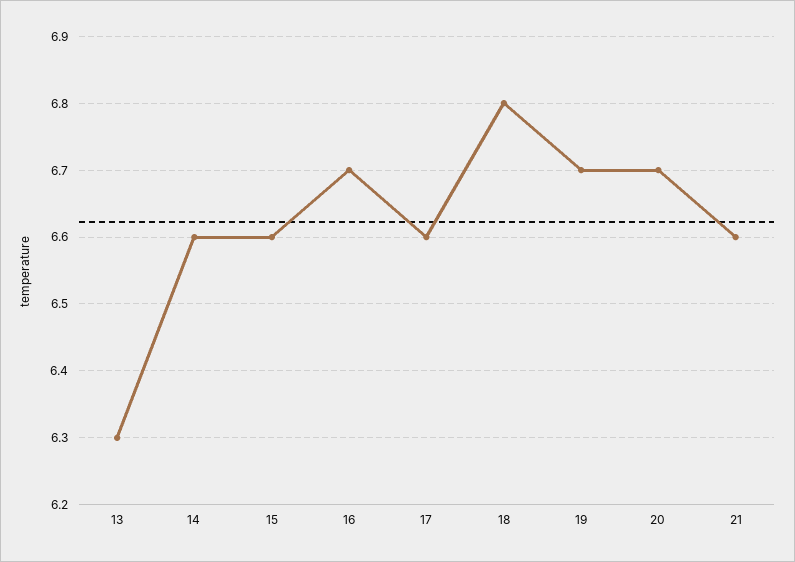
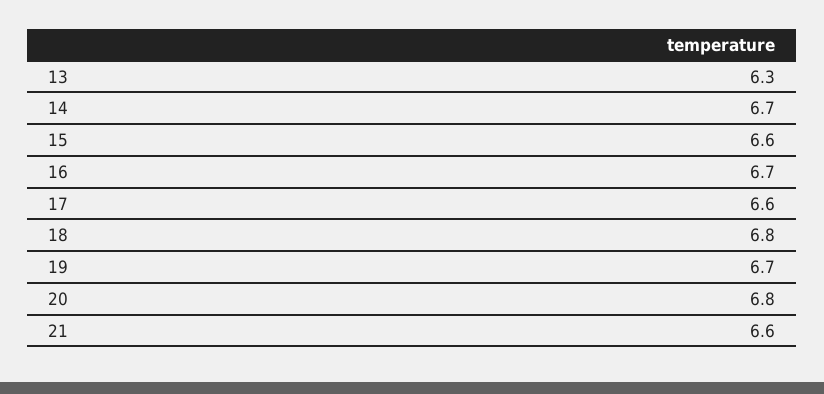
14: 6.6 -> 6.7
20: 6.7 -> 6.8

